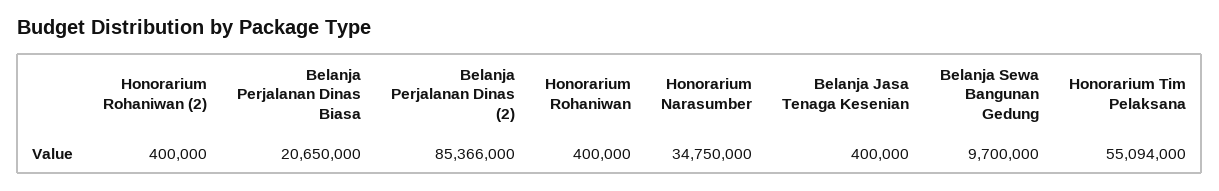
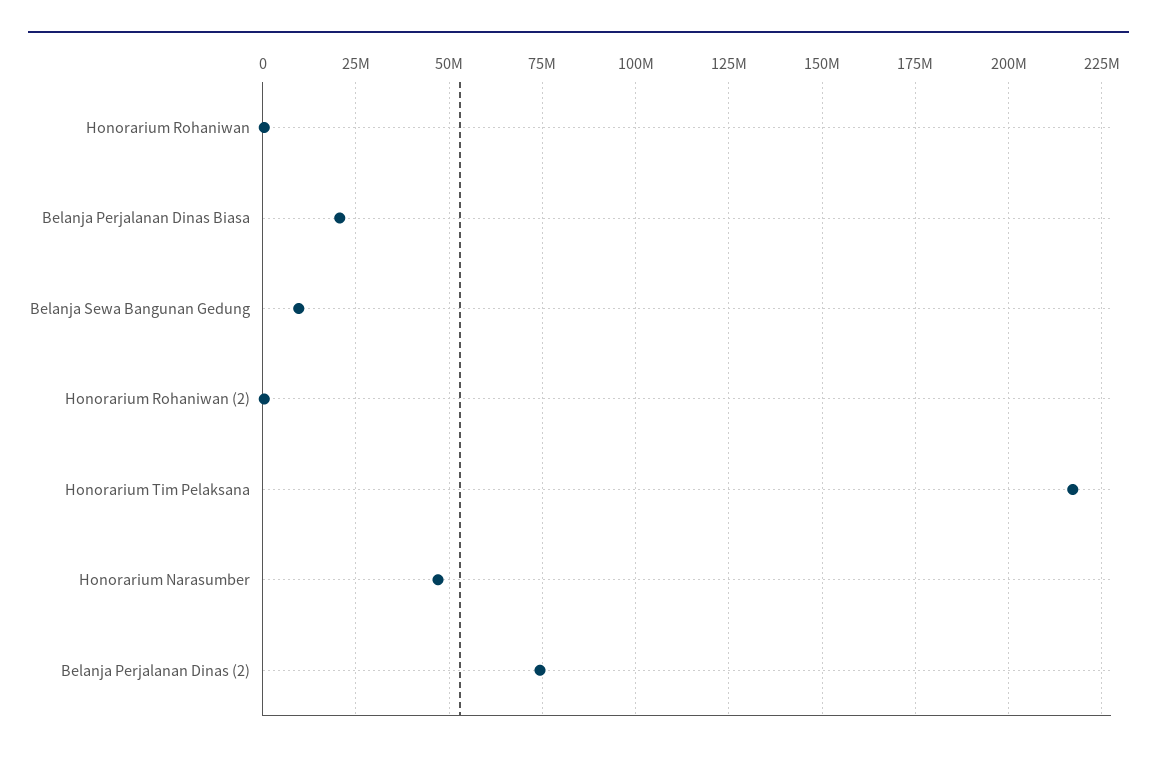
Belanja Perjalanan Dinas (2): 85366000 -> 75000000
Honorarium Narasumber: 34750000 -> 47500000
Belanja Jasa Tenaga Kesenian: 400000 -> none
Honorarium Tim Pelaksana: 55094000 -> 217500000

